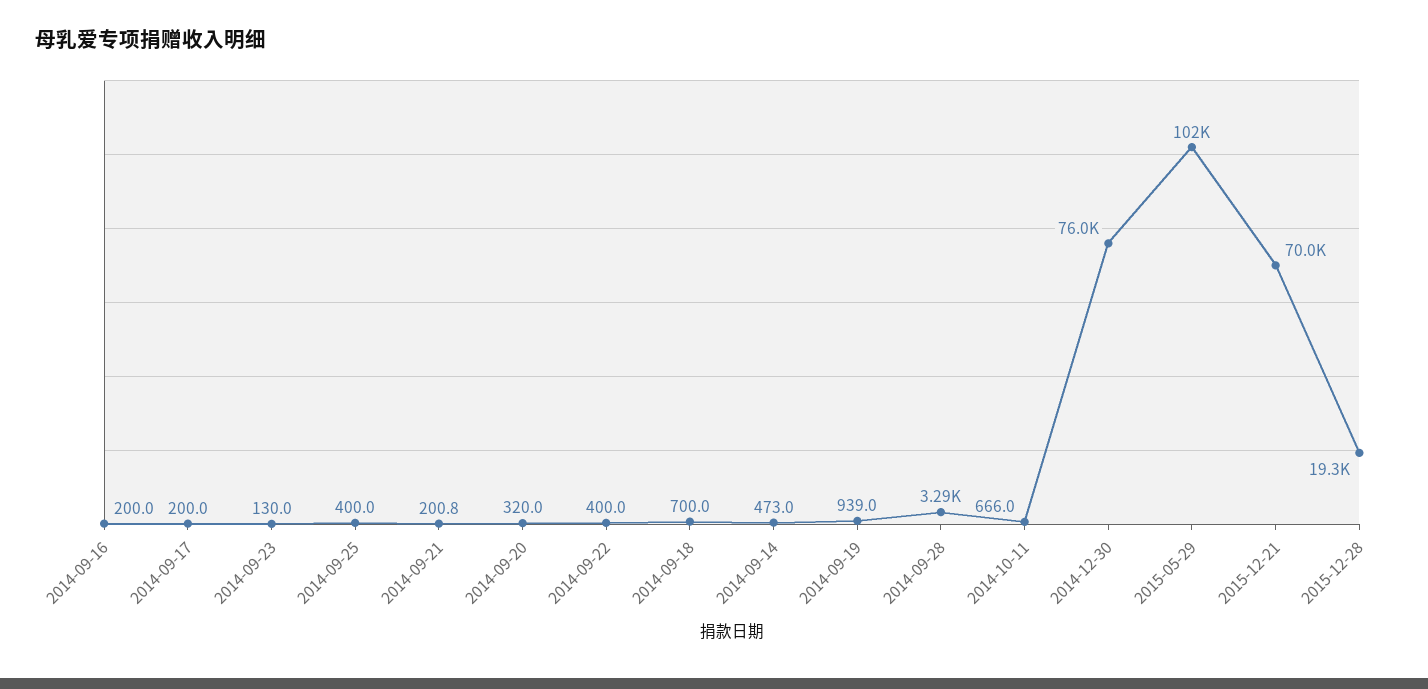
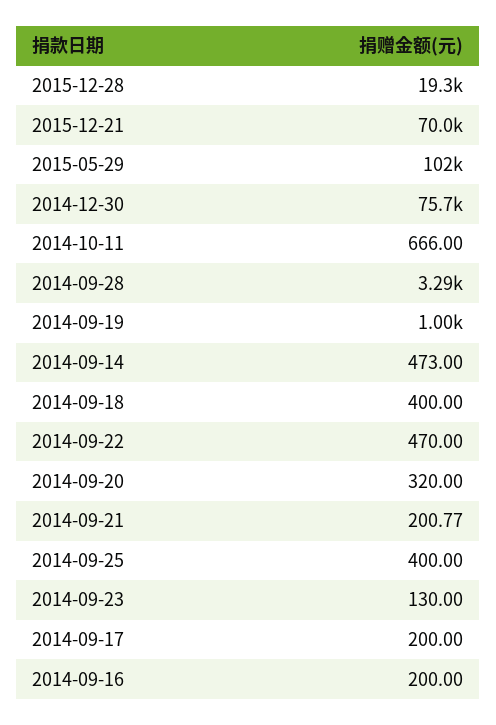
2014-09-22: 400 -> 470
2014-09-18: 700 -> 400
2014-09-19: 939 -> 1000
2014-12-30: 76000 -> 75700

